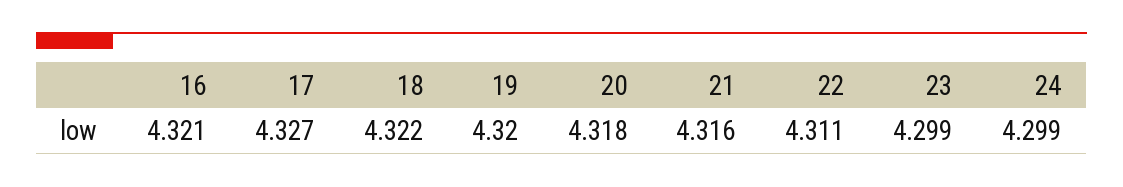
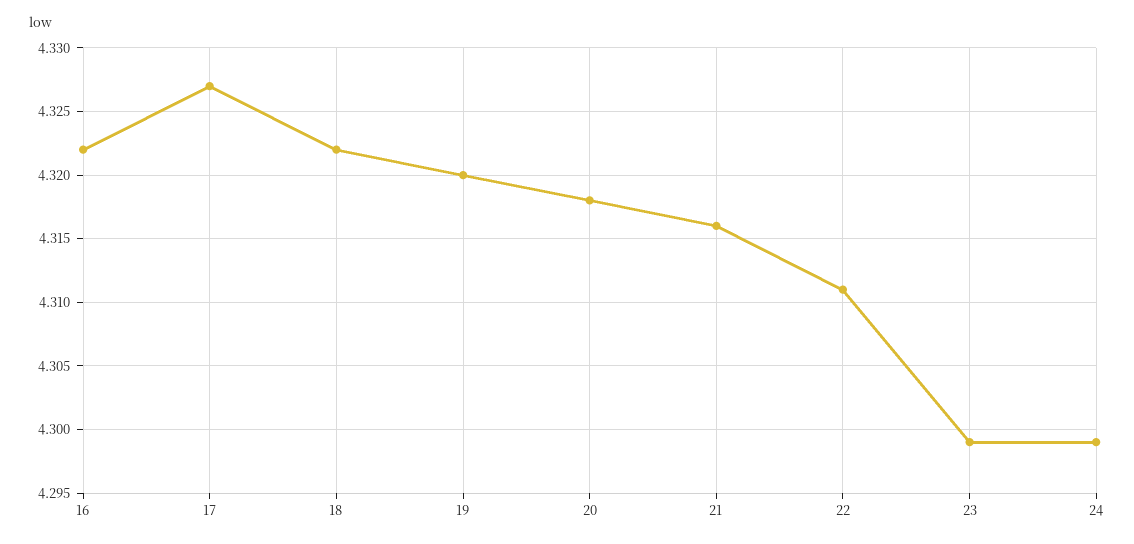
16: 4.321 -> 4.322

